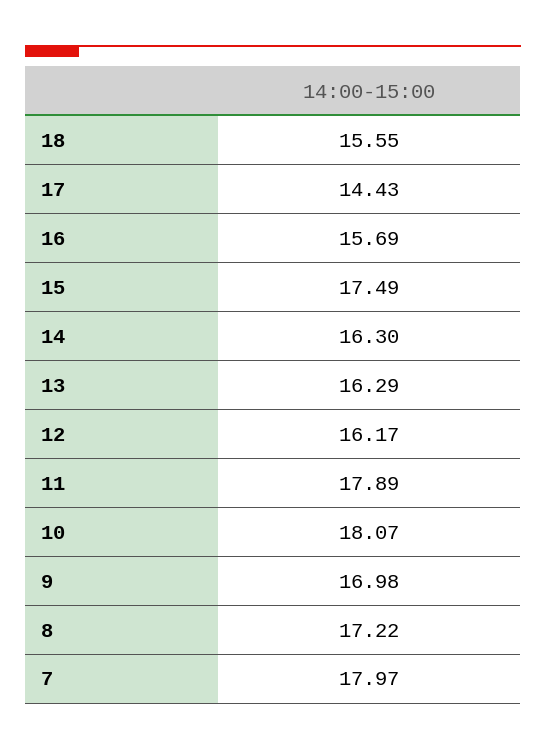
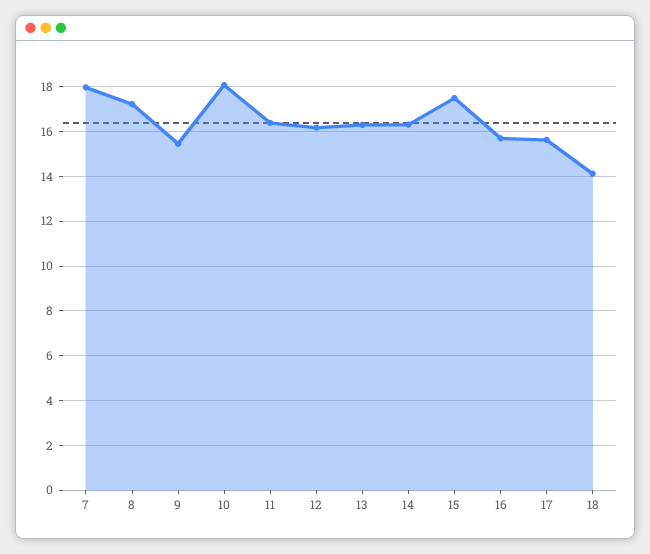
18: 15.55 -> 14
17: 14.43 -> 15.5
11: 17.89 -> 16.5
9: 16.98 -> 15.5

